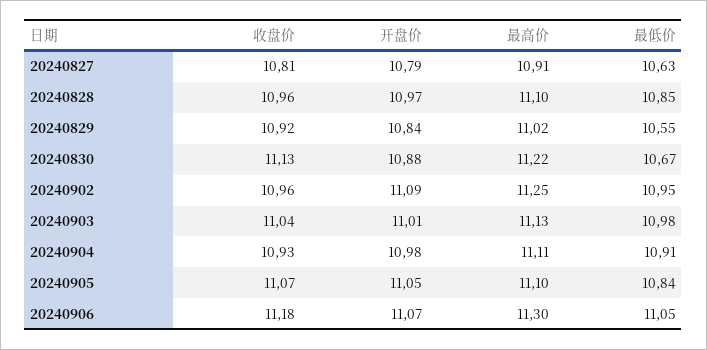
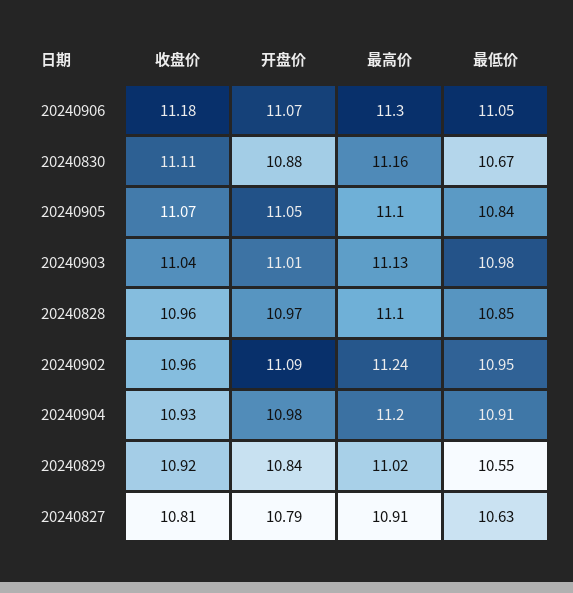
收盘价, 20240830: 11.13 -> 11.11
最高价, 20240830: 11.22 -> 11.16
最高价, 20240902: 11.25 -> 11.24
最高价, 20240904: 11.11 -> 11.2

